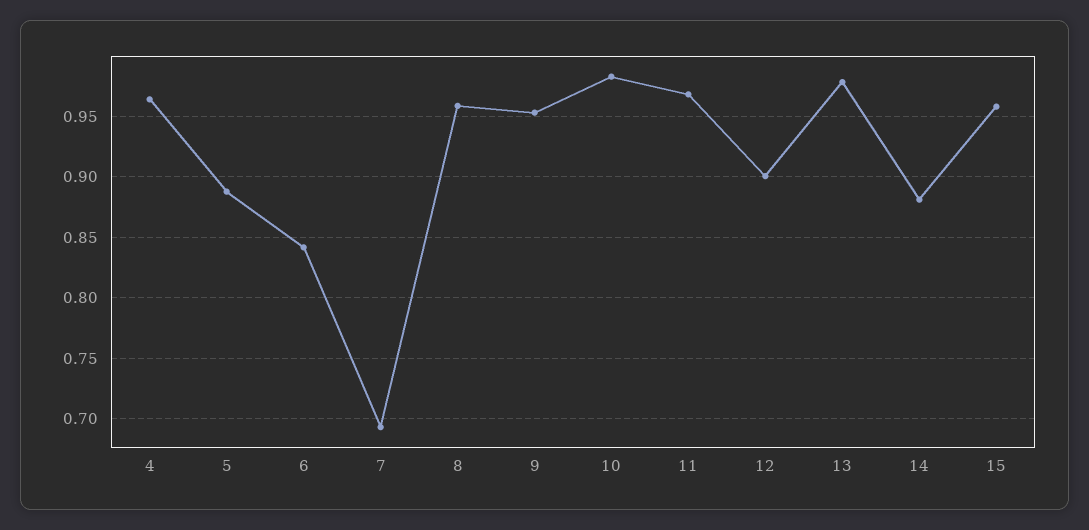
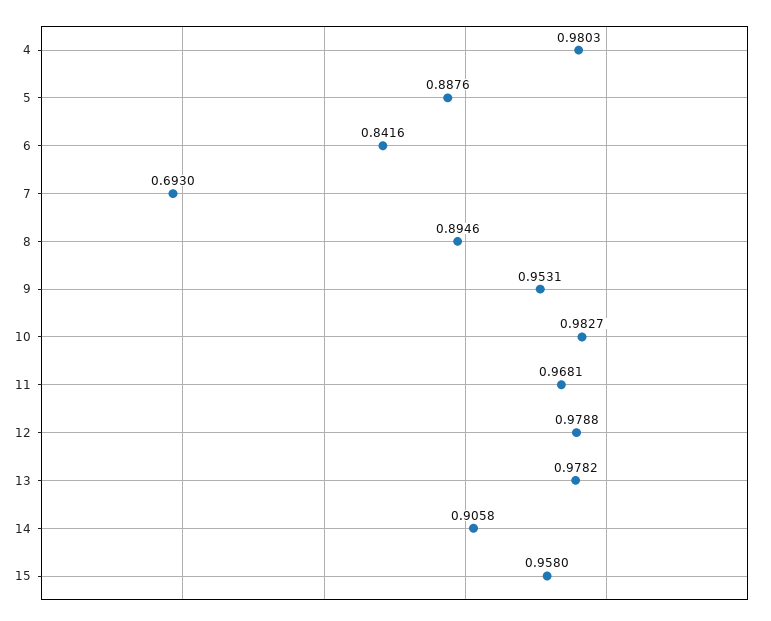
4: 0.965 -> 0.9803
8: 0.96 -> 0.8946
12: 0.9 -> 0.9788
14: 0.88 -> 0.9058

